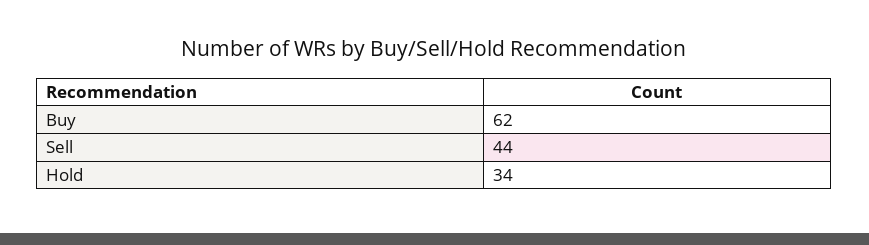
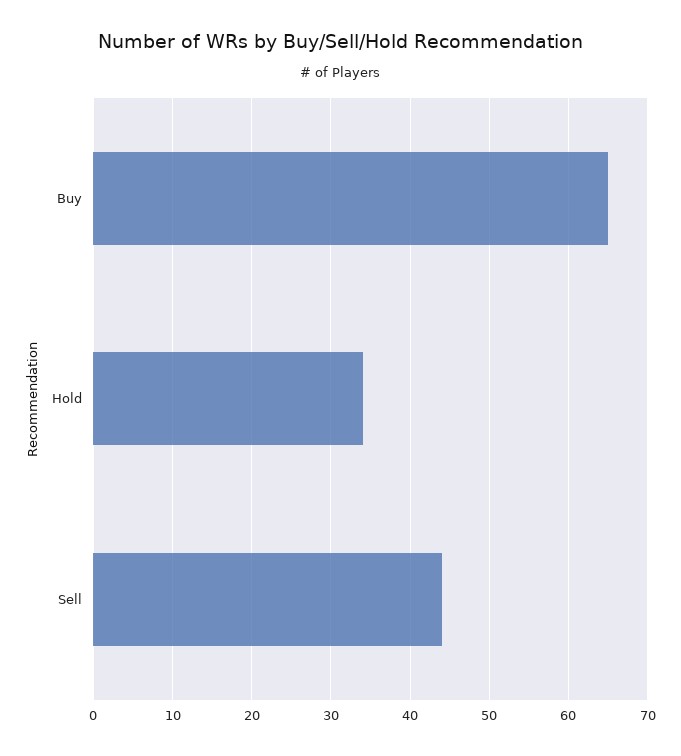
Buy: 62 -> 65

